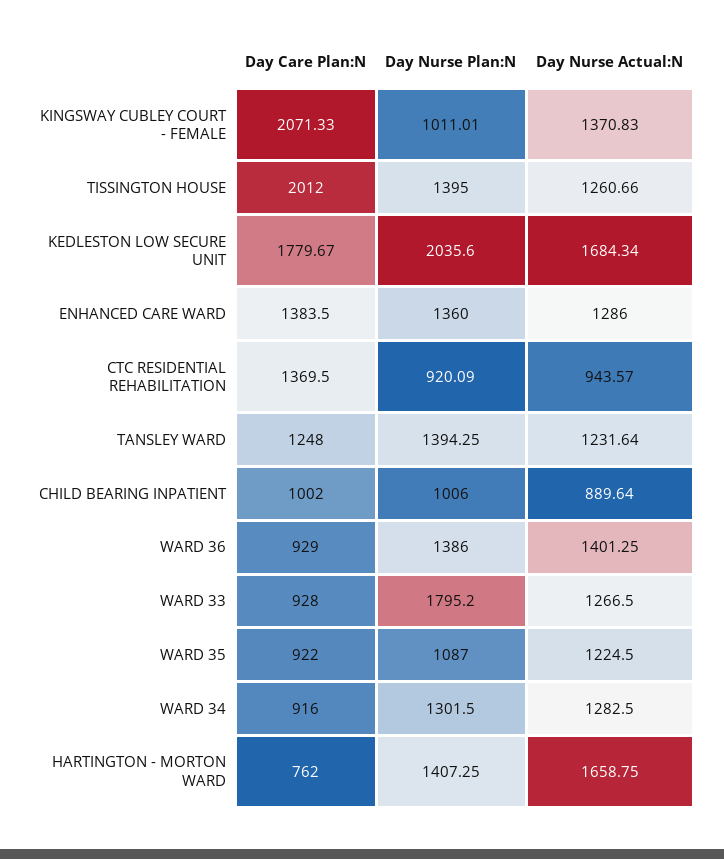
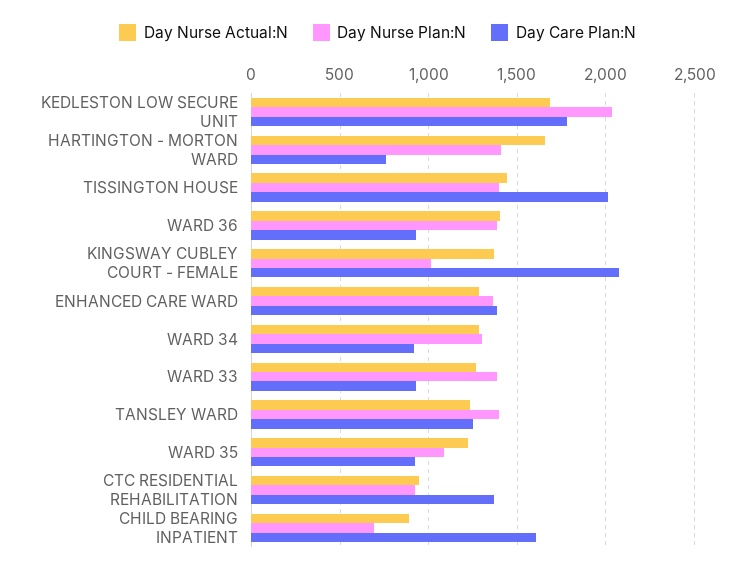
Day Nurse Actual:N, TISSINGTON HOUSE: 1260.66 -> 1450
Day Care Plan:N, CHILD BEARING INPATIENT: 1002 -> 1600
Day Nurse Plan:N, CHILD BEARING INPATIENT: 1006 -> 700
Day Nurse Plan:N, WARD 33: 1795.2 -> 1400

